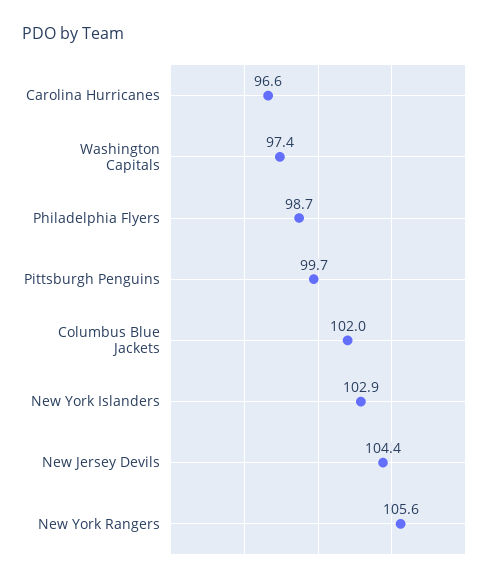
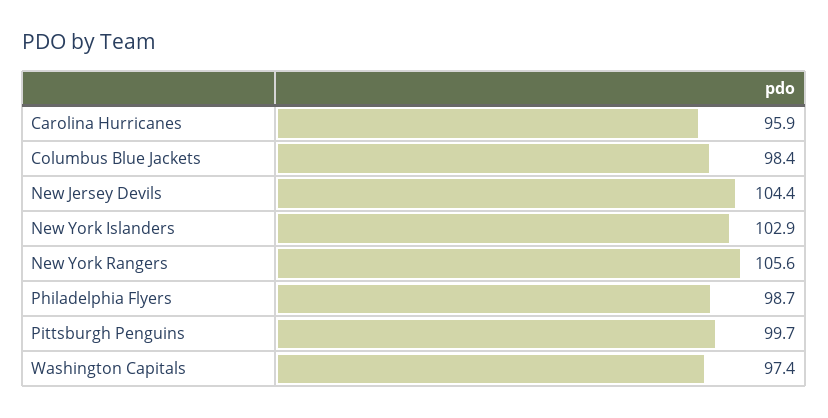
Carolina Hurricanes: 96.6 -> 95.9
Columbus Blue Jackets: 102 -> 98.4

